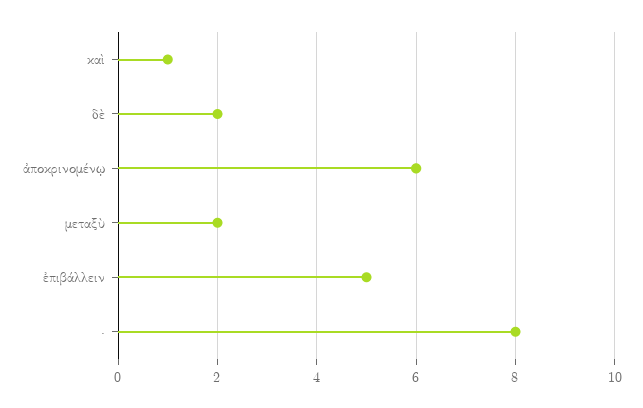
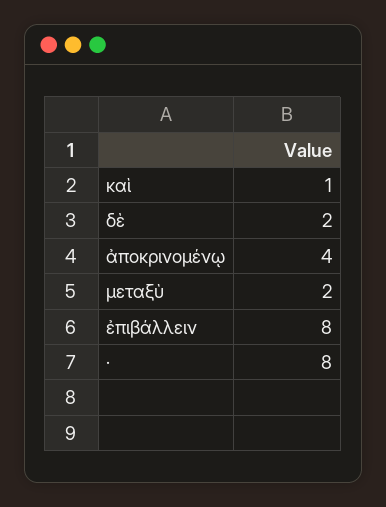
ἀποκρινομένῳ: 6 -> 4
ἐπιβάλλειν: 5 -> 8

